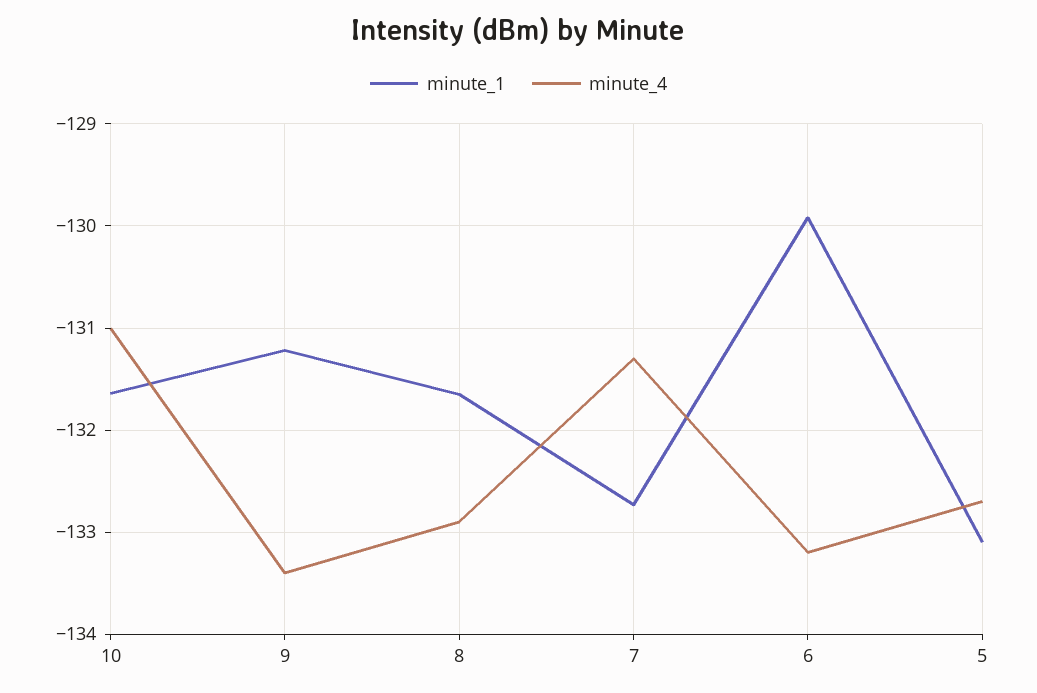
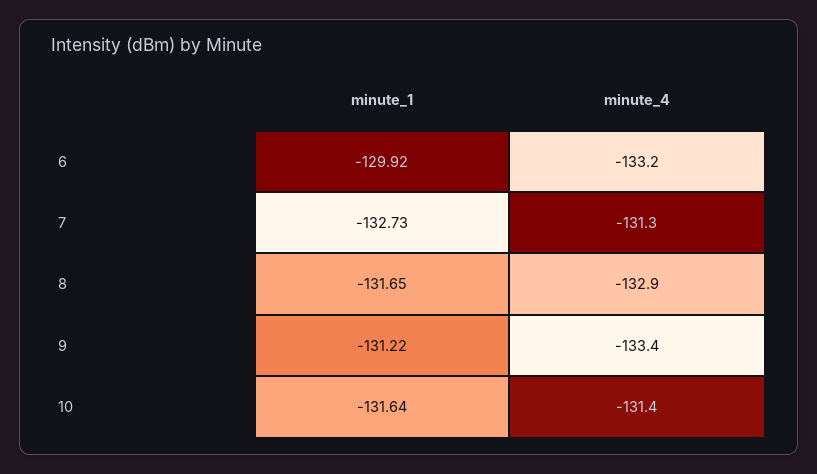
minute_4, 10: -131 -> -131.4
minute_1, 5: -133.1 -> none
minute_4, 5: -132.7 -> none

